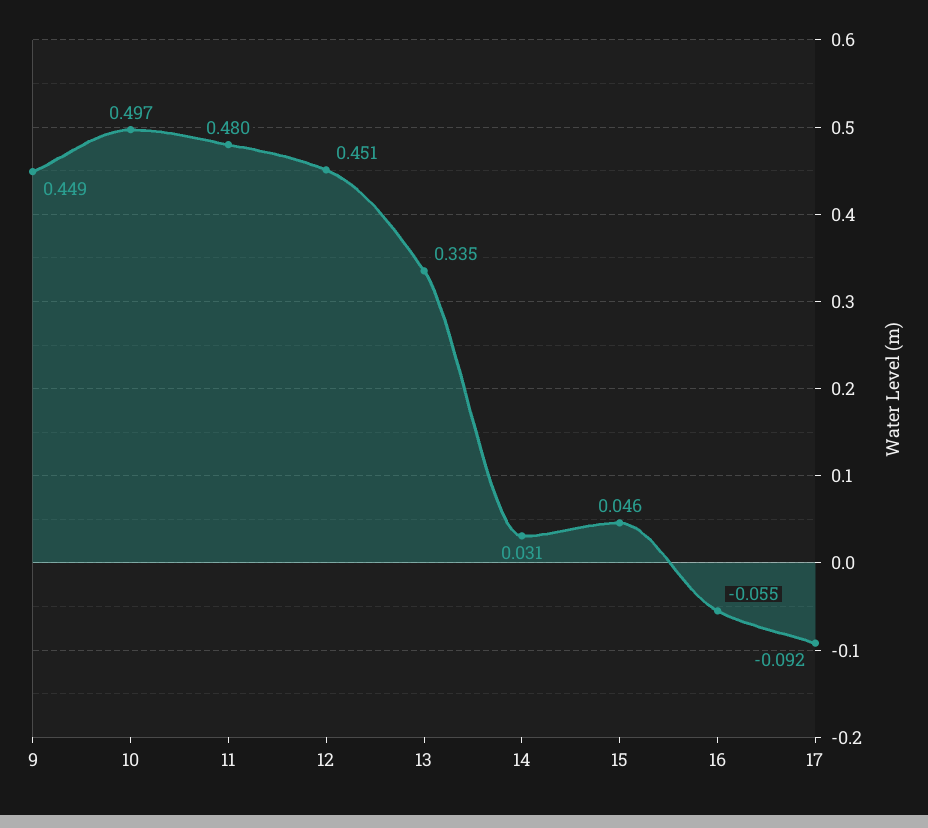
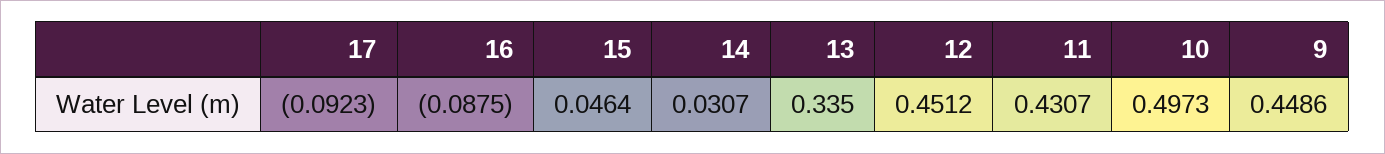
11: 0.48 -> 0.4307
16: -0.055 -> -0.0875

